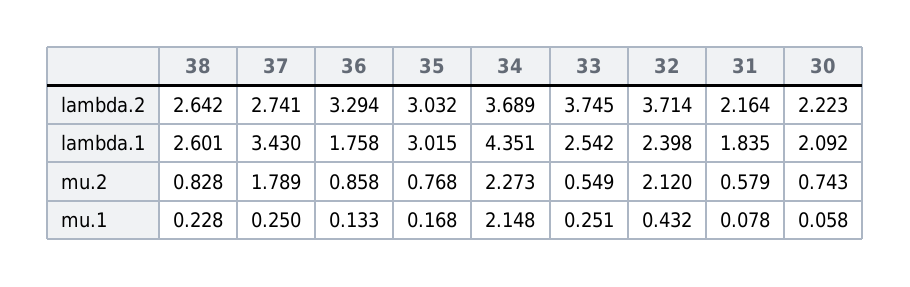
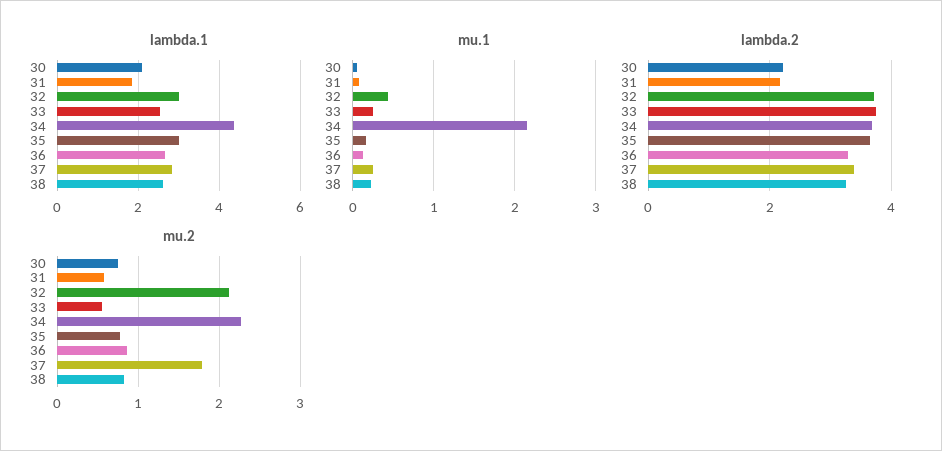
lambda.2, 38: 2.642 -> 3.2
lambda.2, 37: 2.741 -> 3.4
lambda.2, 35: 3.032 -> 3.6
lambda.1, 37: 3.43 -> 2.8
lambda.1, 36: 1.758 -> 2.6
lambda.1, 32: 2.398 -> 3

